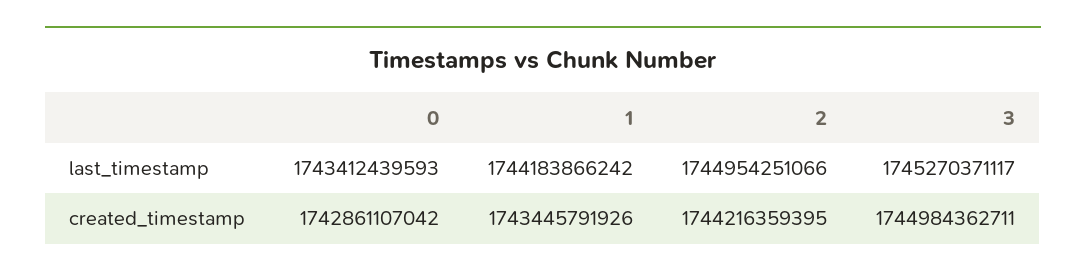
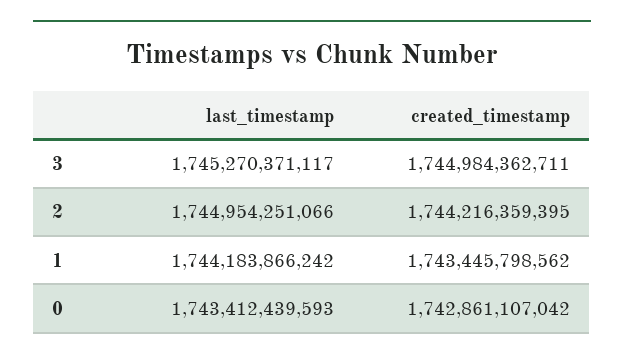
1, created_timestamp: 1743445791926 -> 1743445798562

